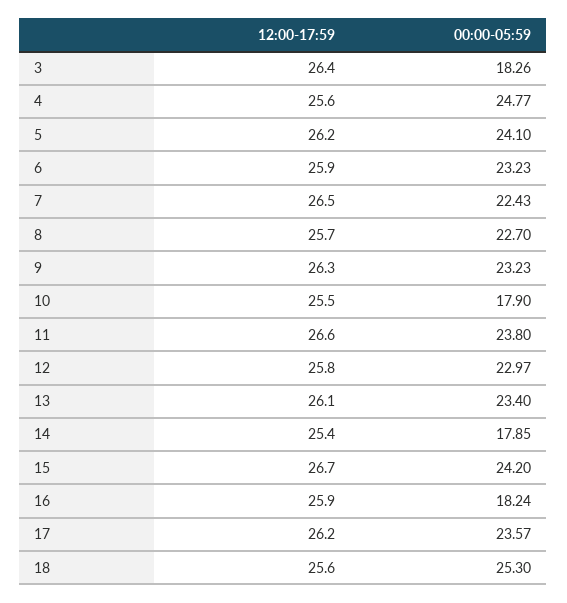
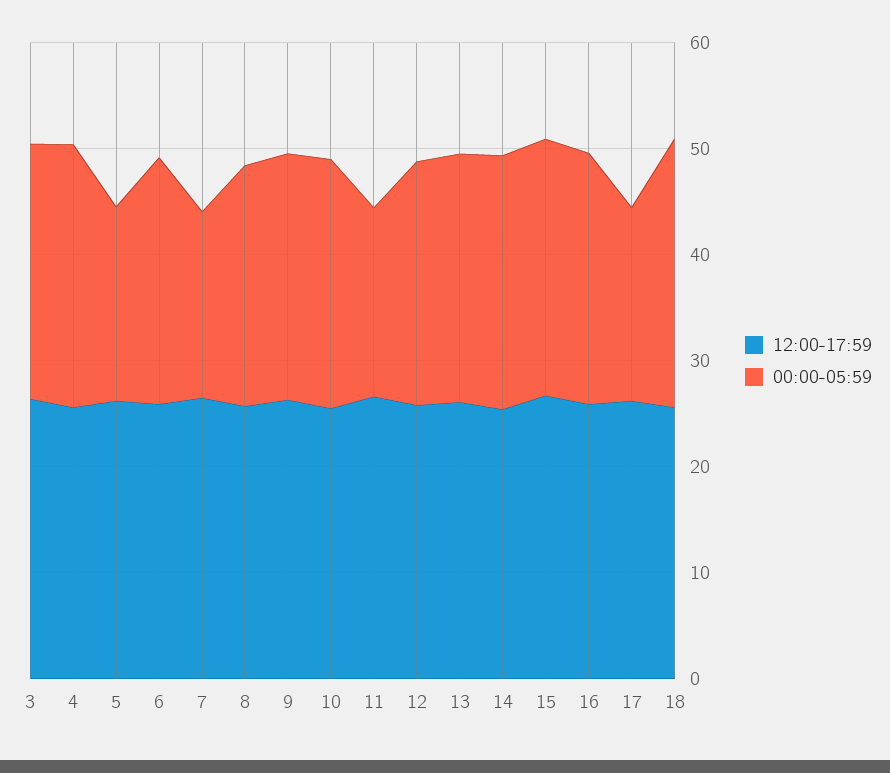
00:00-05:59, 3: 18.26 -> 24
00:00-05:59, 5: 24.1 -> 18
00:00-05:59, 7: 22.43 -> 18
00:00-05:59, 10: 17.9 -> 24
00:00-05:59, 11: 23.8 -> 18
00:00-05:59, 14: 17.85 -> 24
00:00-05:59, 16: 18.24 -> 24
00:00-05:59, 17: 23.57 -> 18

